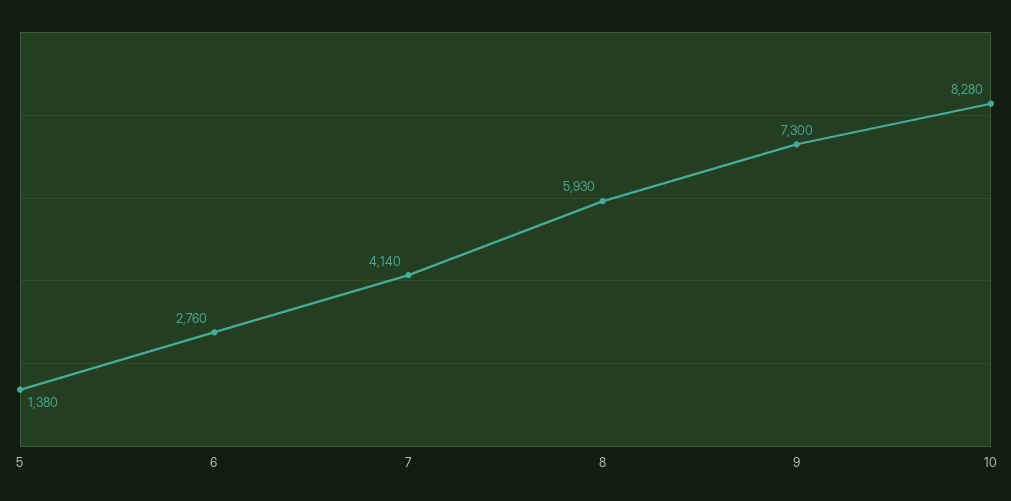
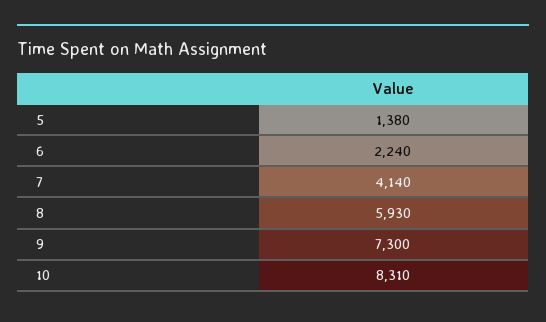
6: 2760 -> 2240
10: 8280 -> 8310

